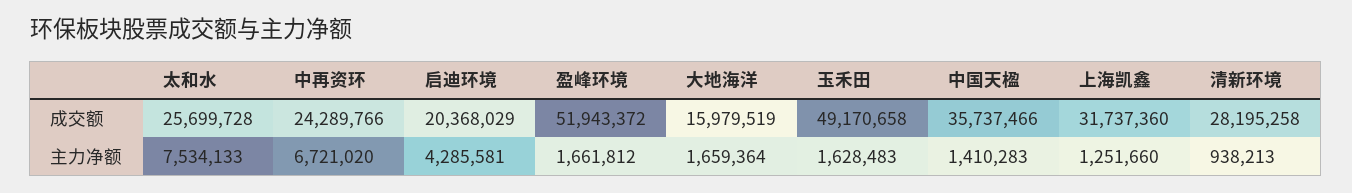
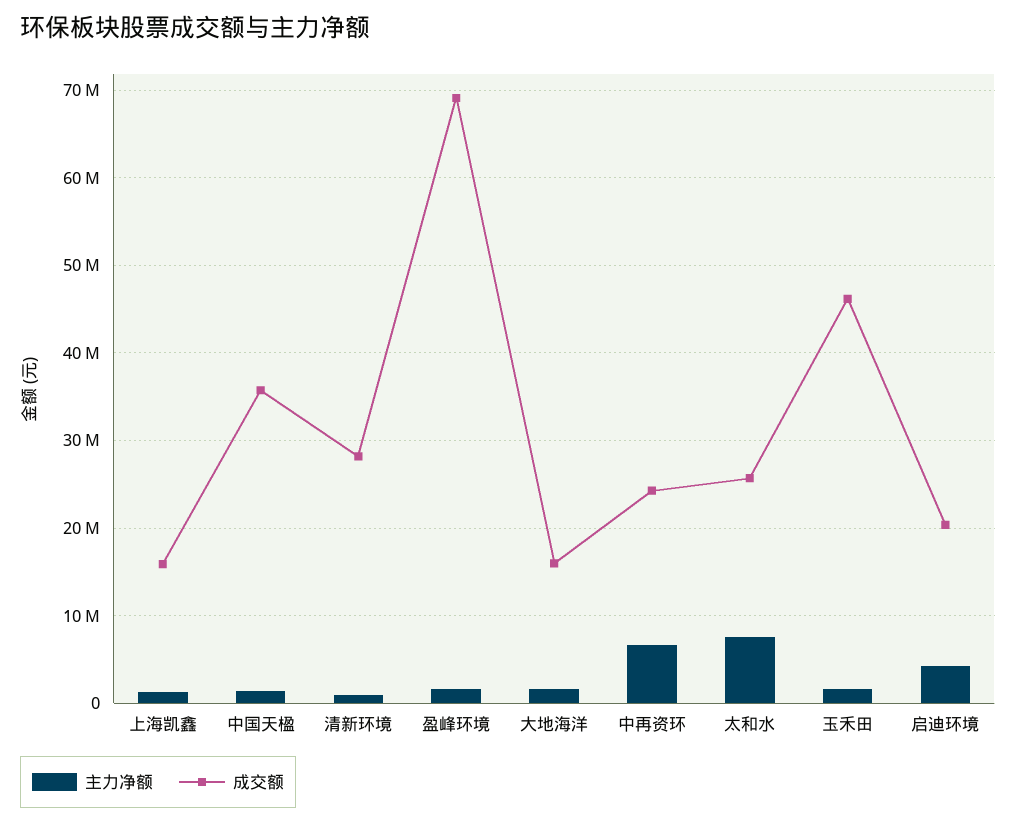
成交额, 盈峰环境: 51943372 -> 69000000
成交额, 玉禾田: 49170658 -> 46000000
成交额, 上海凯鑫: 31737360 -> 16000000

